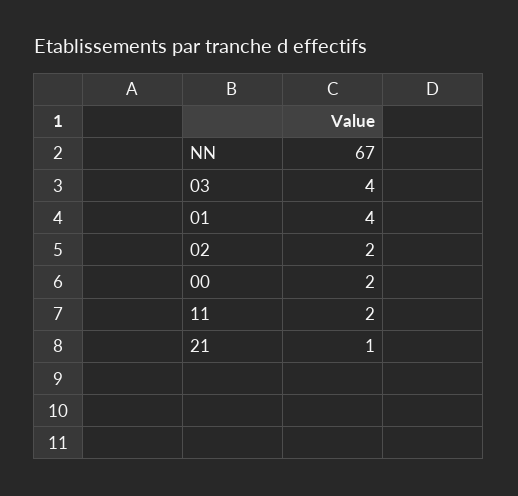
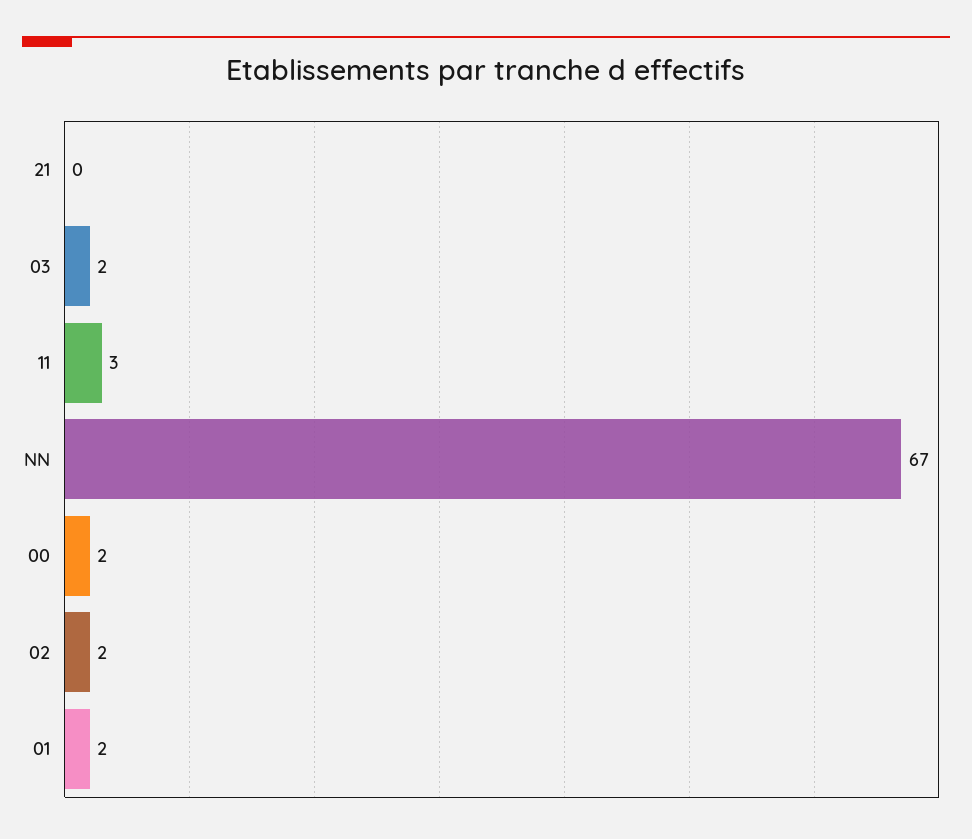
03: 4 -> 2
01: 4 -> 2
11: 2 -> 3
21: 1 -> 0

